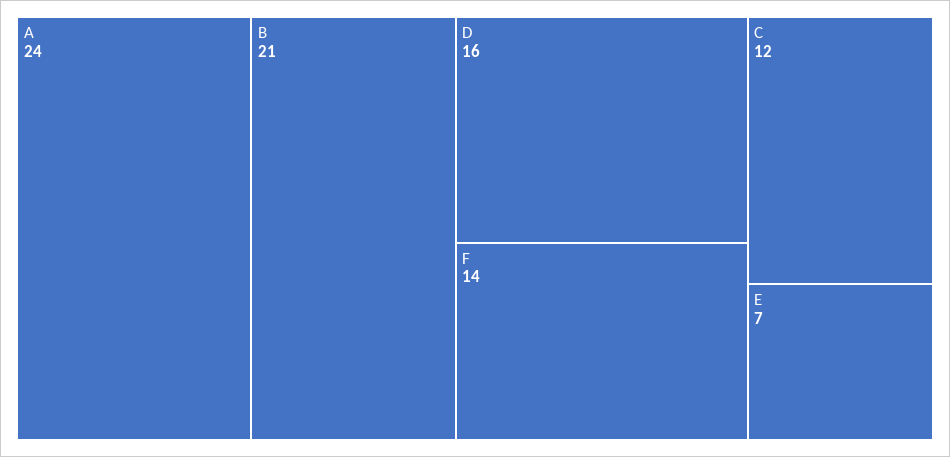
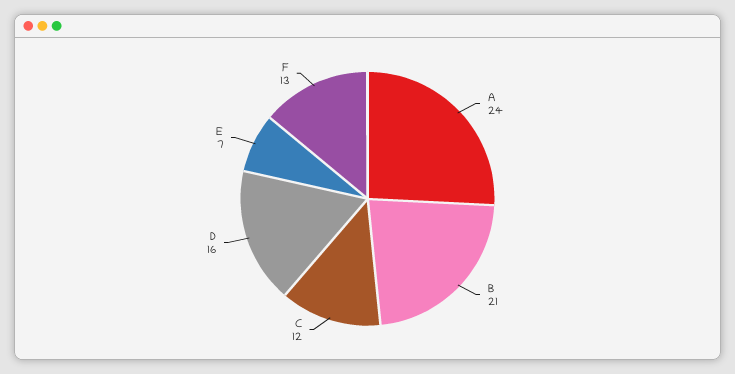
F: 14 -> 13

